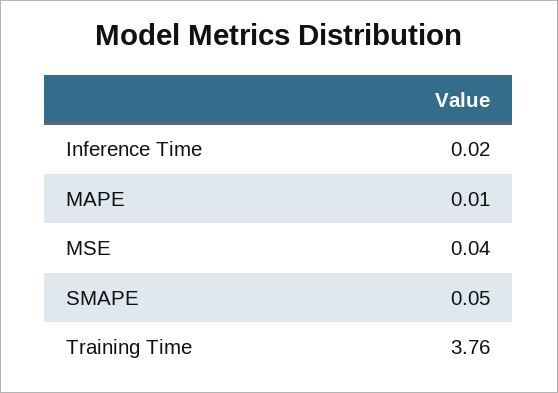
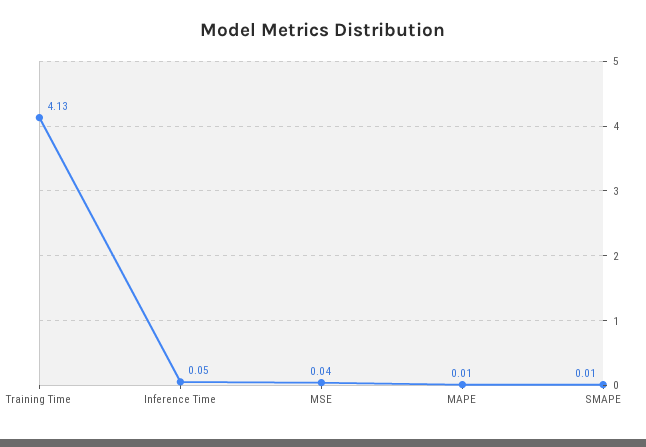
Inference Time: 0.02 -> 0.05
SMAPE: 0.05 -> 0.01
Training Time: 3.76 -> 4.13

